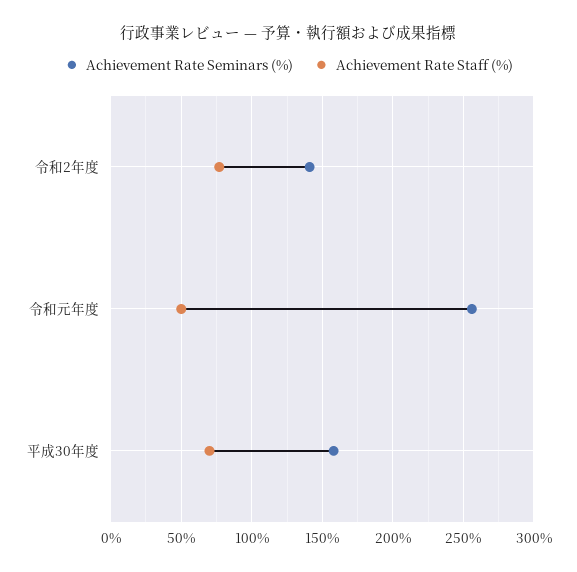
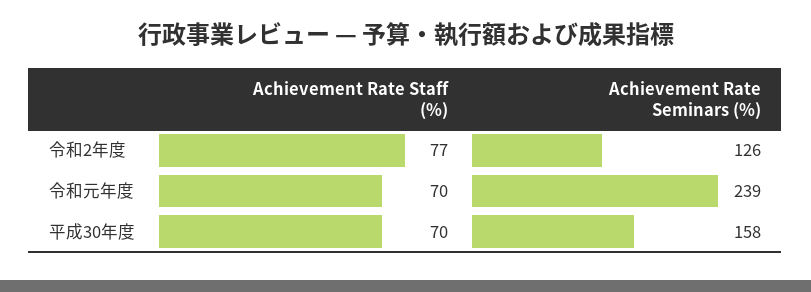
Achievement Rate Seminars (%), 令和2年度: 140 -> 126
Achievement Rate Seminars (%), 令和元年度: 255 -> 239
Achievement Rate Staff (%), 令和元年度: 50 -> 70

